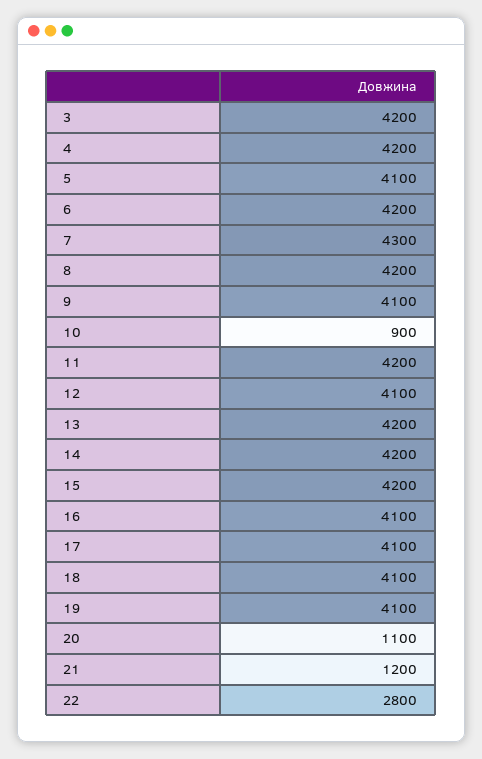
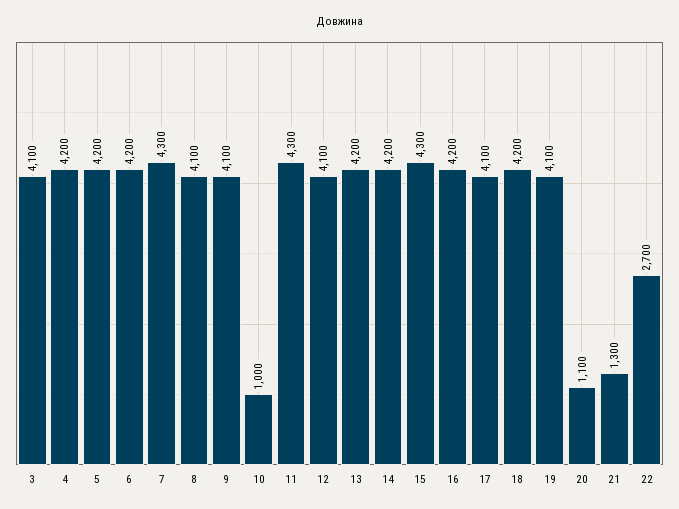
3: 4200 -> 4100
5: 4100 -> 4200
8: 4200 -> 4100
10: 900 -> 1000
11: 4200 -> 4300
15: 4200 -> 4300
16: 4100 -> 4200
18: 4100 -> 4200
21: 1200 -> 1300
22: 2800 -> 2700

